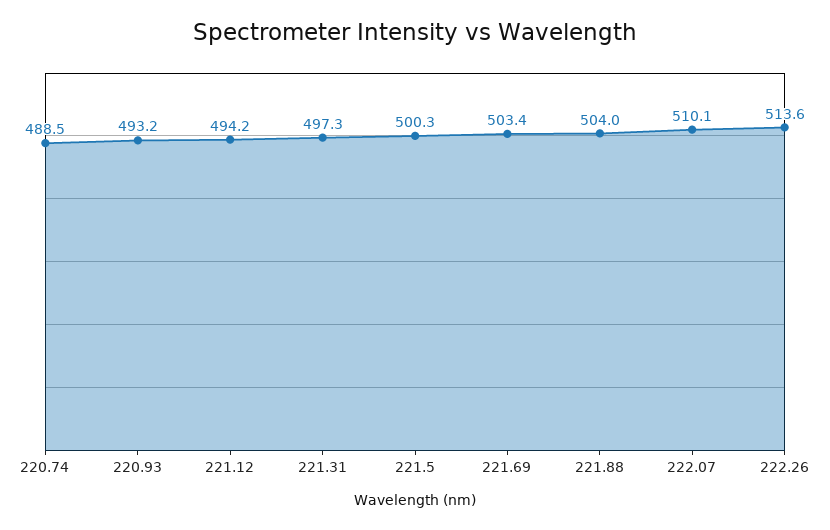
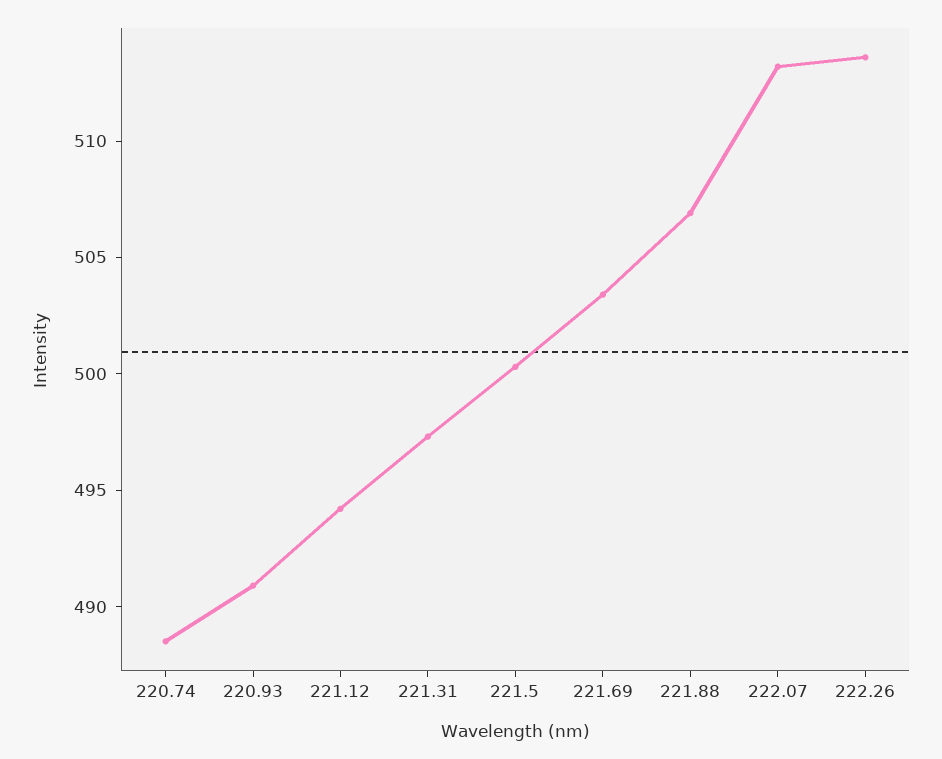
220.93: 493.2 -> 491
221.88: 504 -> 507
222.07: 510.1 -> 513

